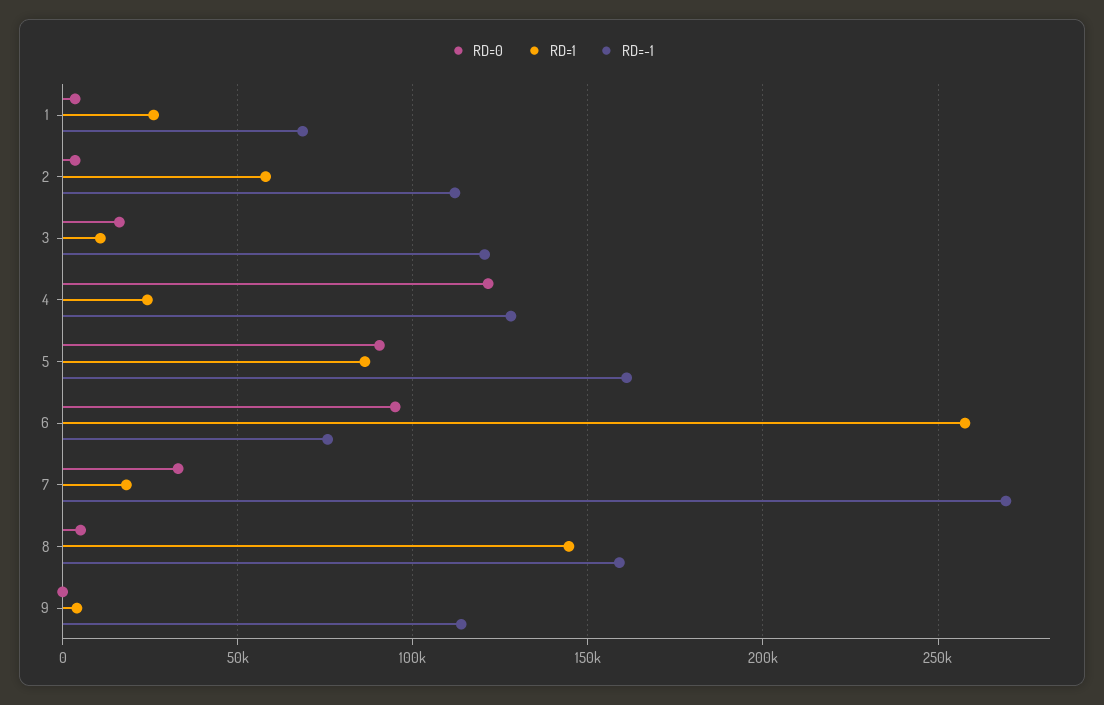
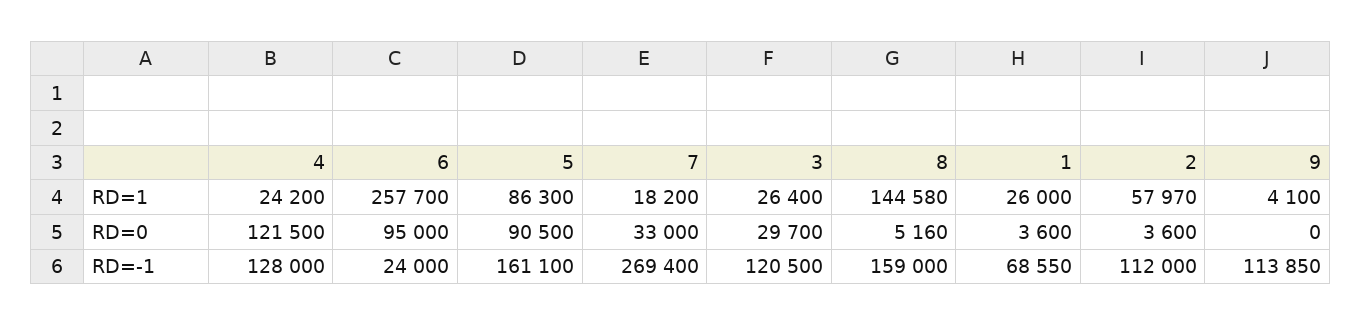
RD=0, 3: 15000 -> 29700
RD=1, 3: 10000 -> 26400
RD=-1, 6: 75000 -> 24000

